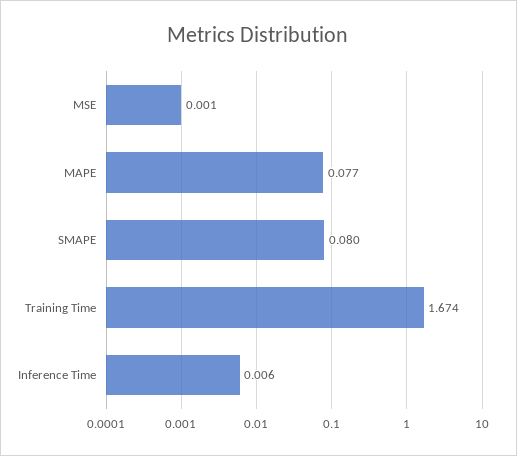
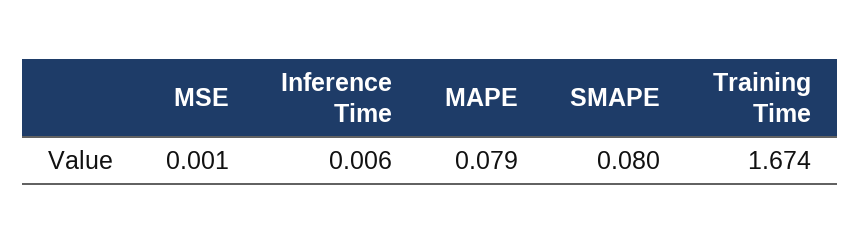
MAPE: 0.077 -> 0.079

